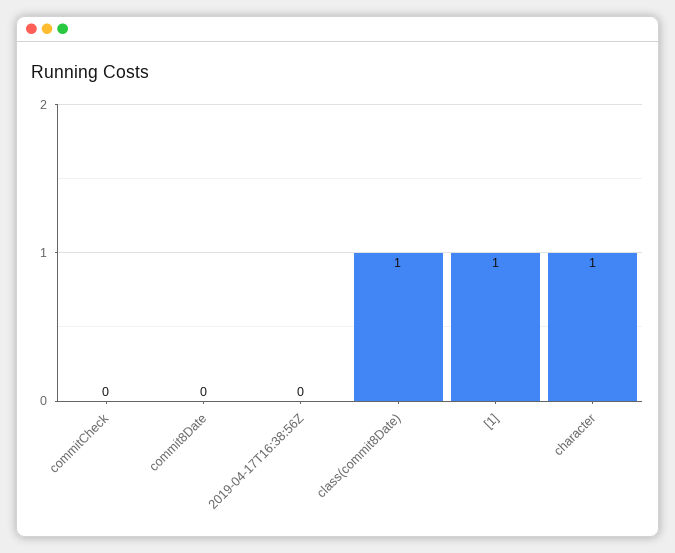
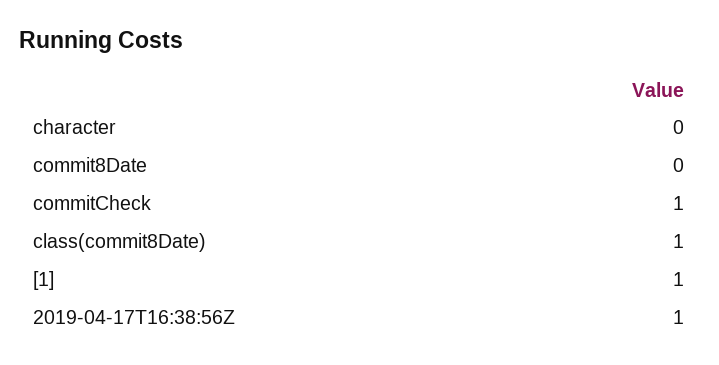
commitCheck: 0 -> 1
2019-04-17T16:38:56Z: 0 -> 1
character: 1 -> 0

